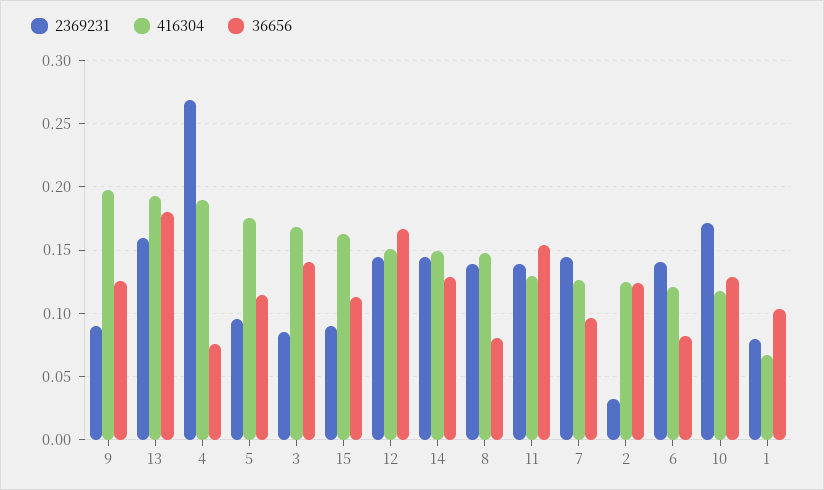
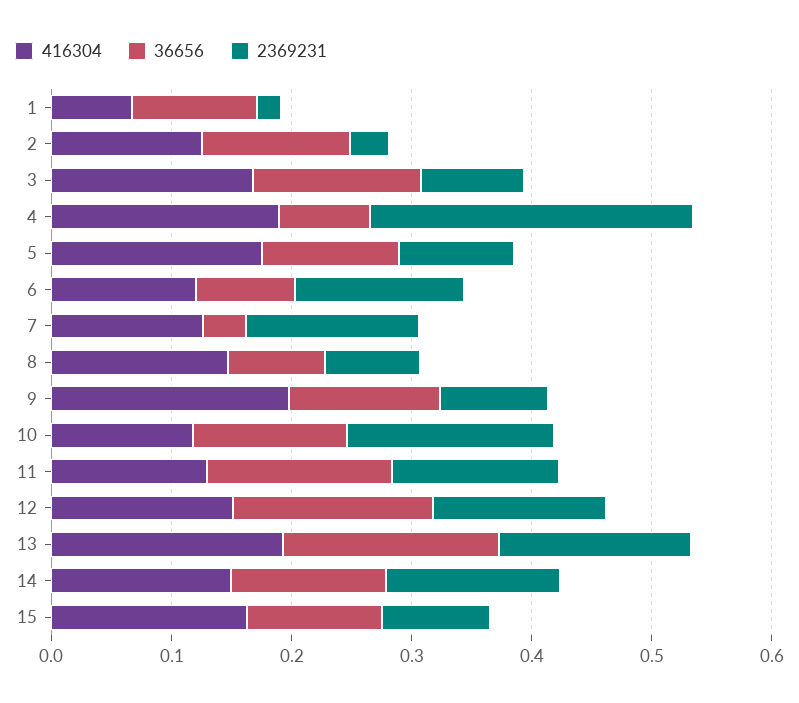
2369231, 8: 0.14 -> 0.08
36656, 7: 0.095 -> 0.04
2369231, 1: 0.08 -> 0.02

